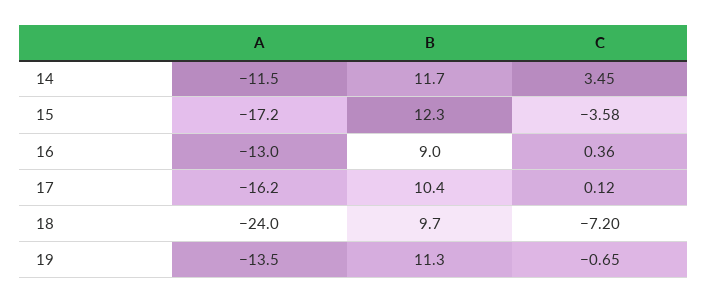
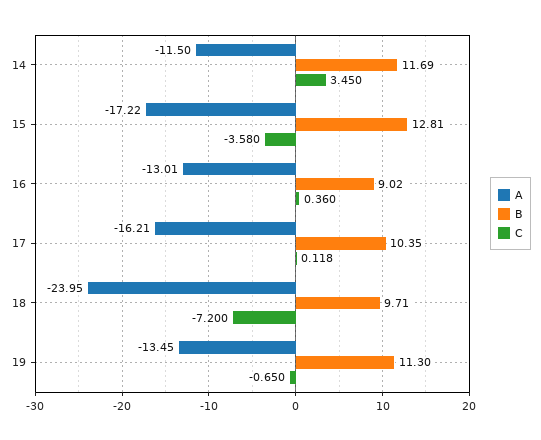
B, 15: 12.3 -> 12.81

